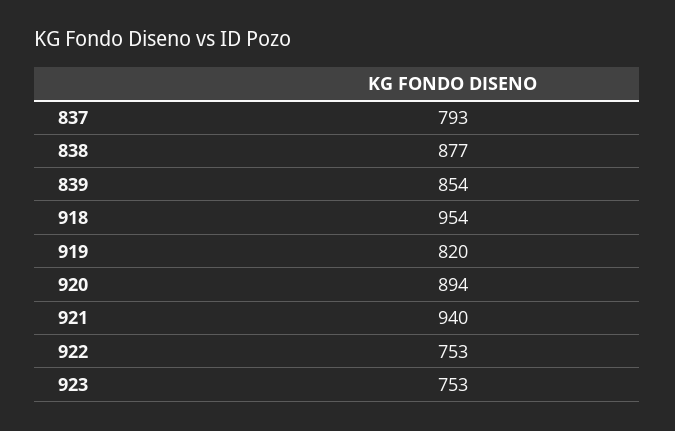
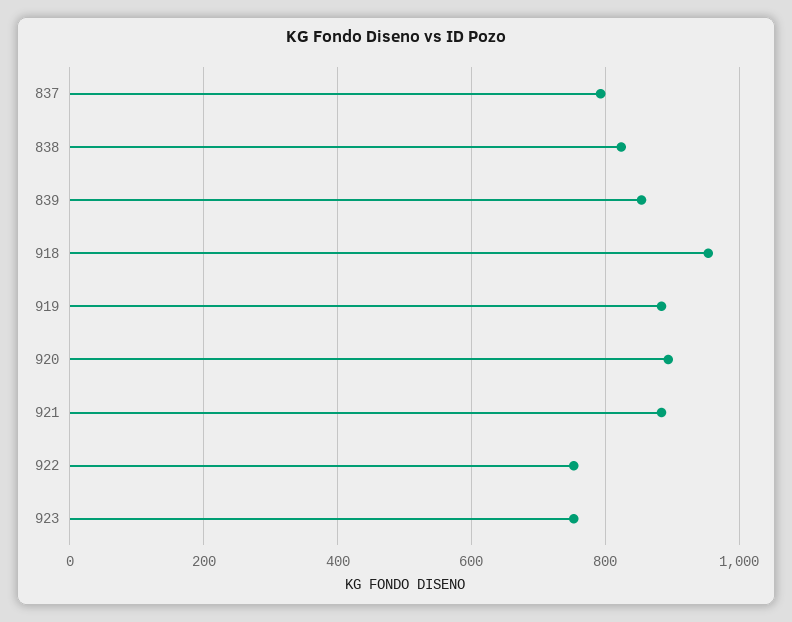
838: 877 -> 820
919: 820 -> 880
921: 940 -> 880

